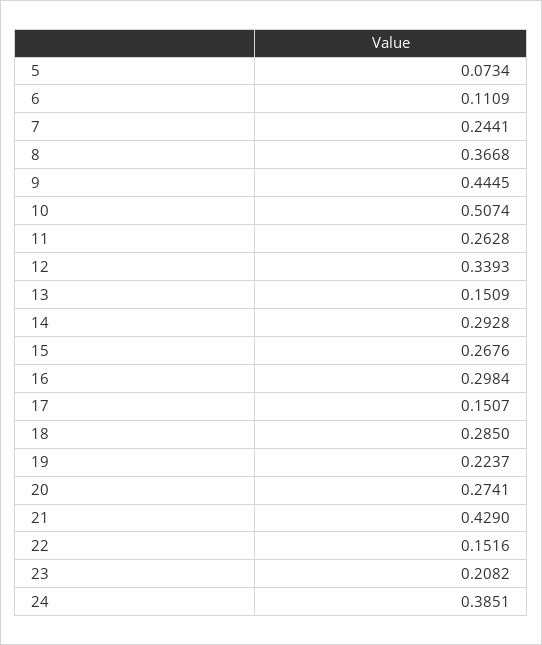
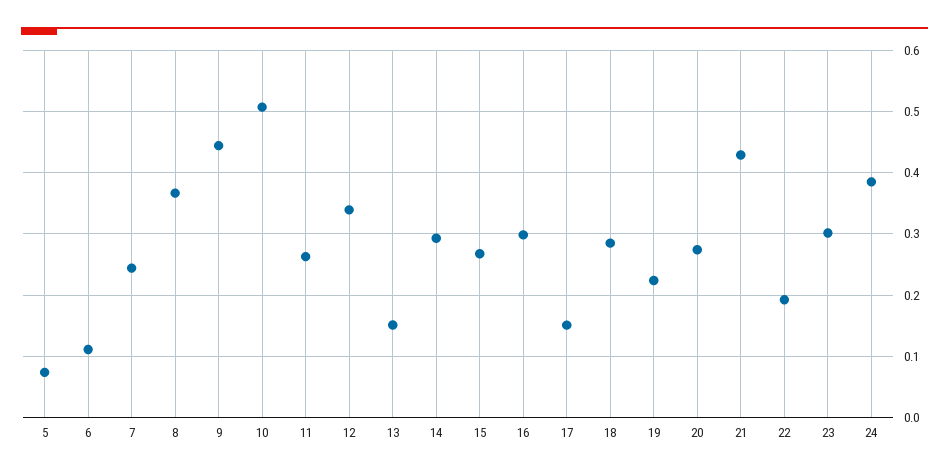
22: 0.1516 -> 0.19
23: 0.2082 -> 0.3

